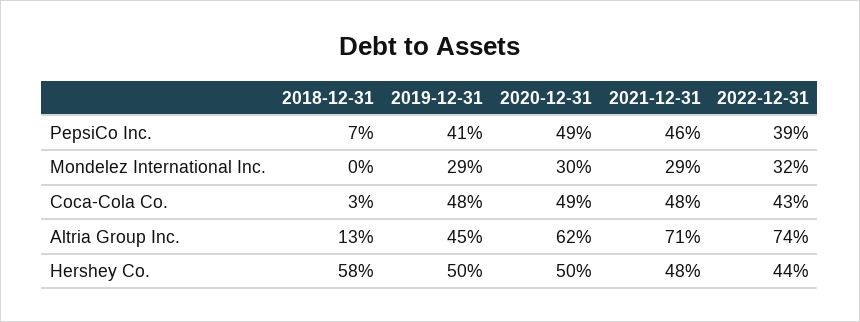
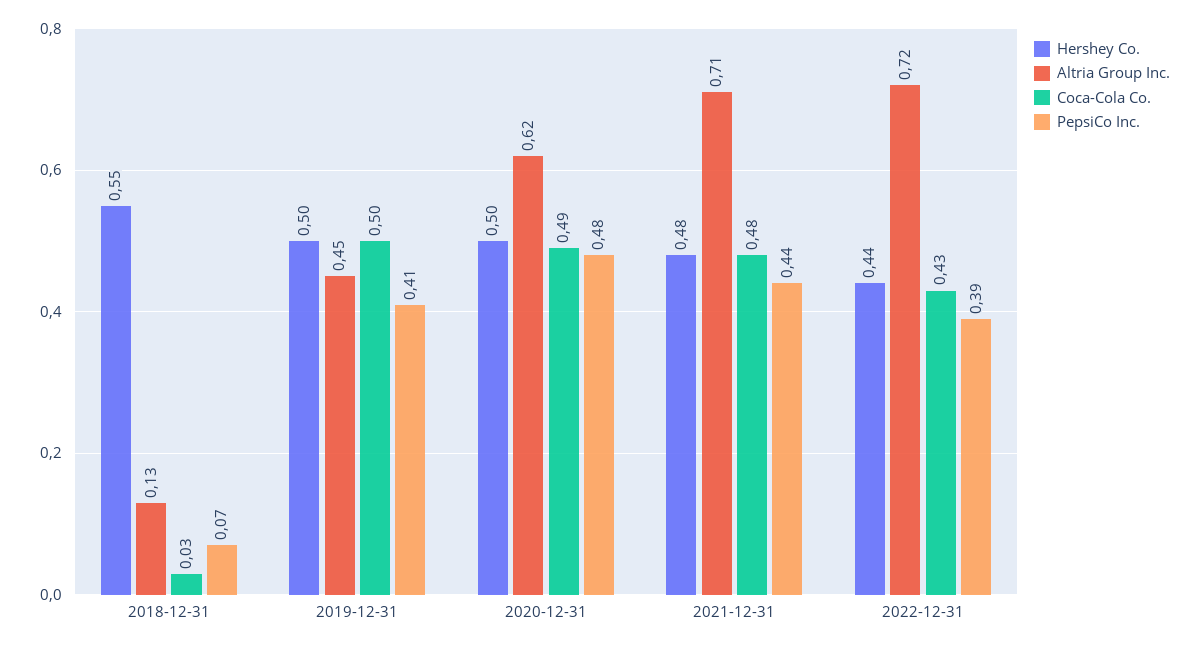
PepsiCo Inc., 2020-12-31: 0.49 -> 0.48
PepsiCo Inc., 2021-12-31: 0.46 -> 0.44
Mondelez International Inc., 2018-12-31: 0 -> none
Mondelez International Inc., 2019-12-31: 0.29 -> none
Mondelez International Inc., 2020-12-31: 0.3 -> none
Mondelez International Inc., 2021-12-31: 0.29 -> none
Mondelez International Inc., 2022-12-31: 0.32 -> none
Coca-Cola Co., 2019-12-31: 0.48 -> 0.5
Altria Group Inc., 2022-12-31: 0.74 -> 0.72
Hershey Co., 2018-12-31: 0.58 -> 0.55

